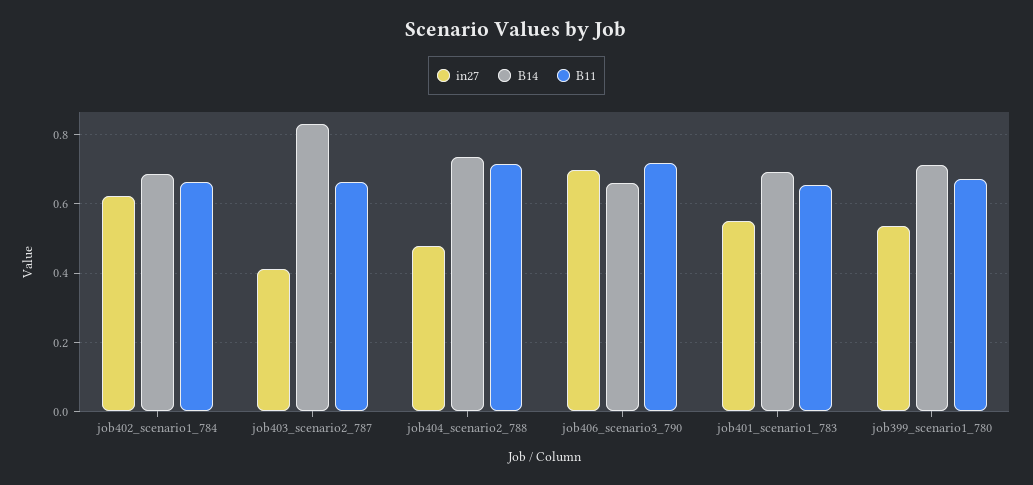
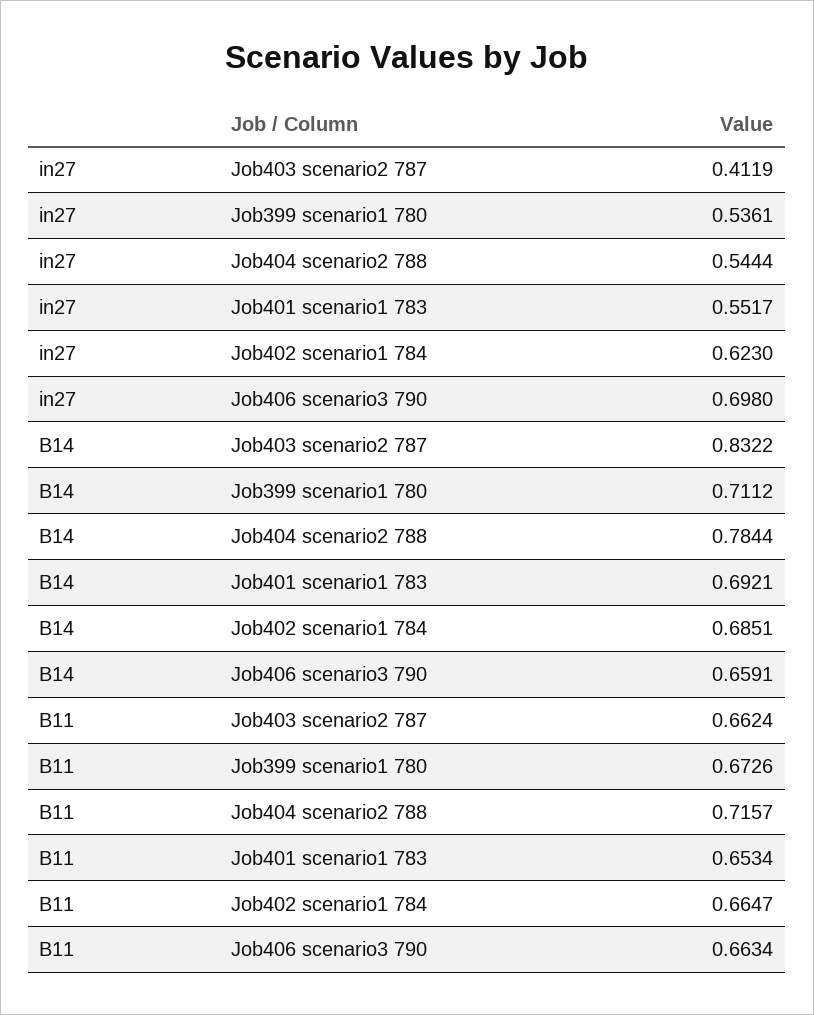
in27, job404_scenario2_788: 0.48 -> 0.5444
B14, job404_scenario2_788: 0.74 -> 0.7844
B11, job406_scenario3_790: 0.72 -> 0.6634

